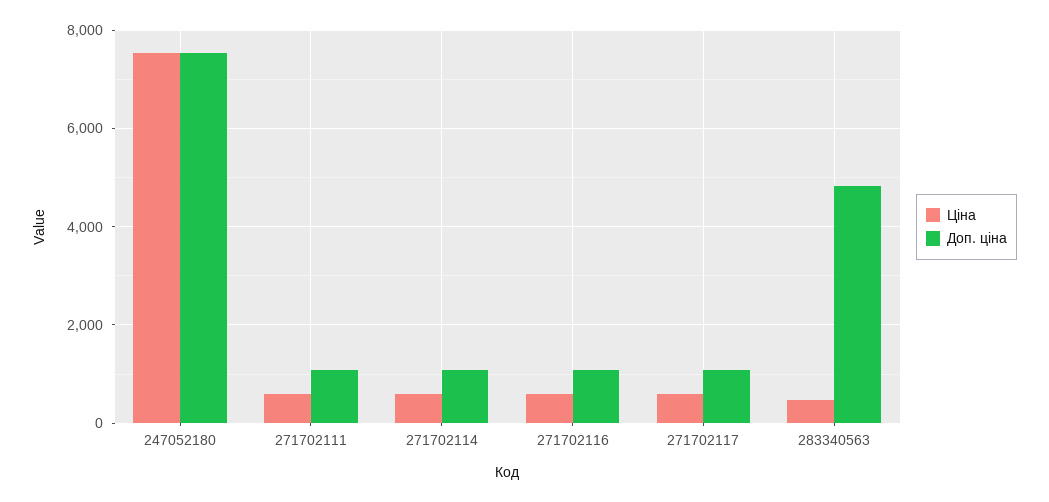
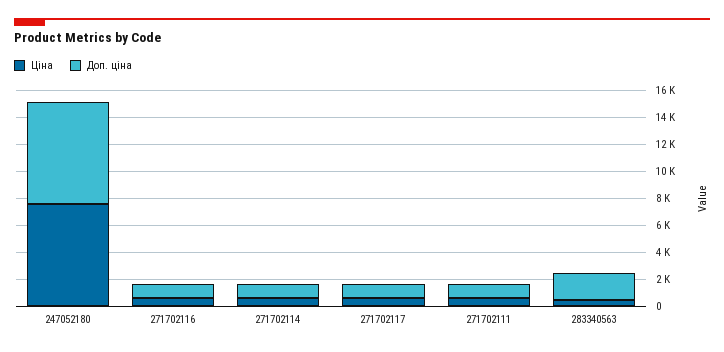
Доп. ціна, 283340563: 4800 -> 2000

